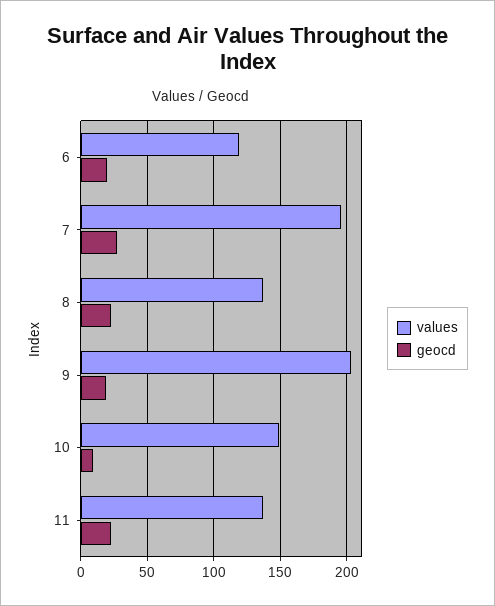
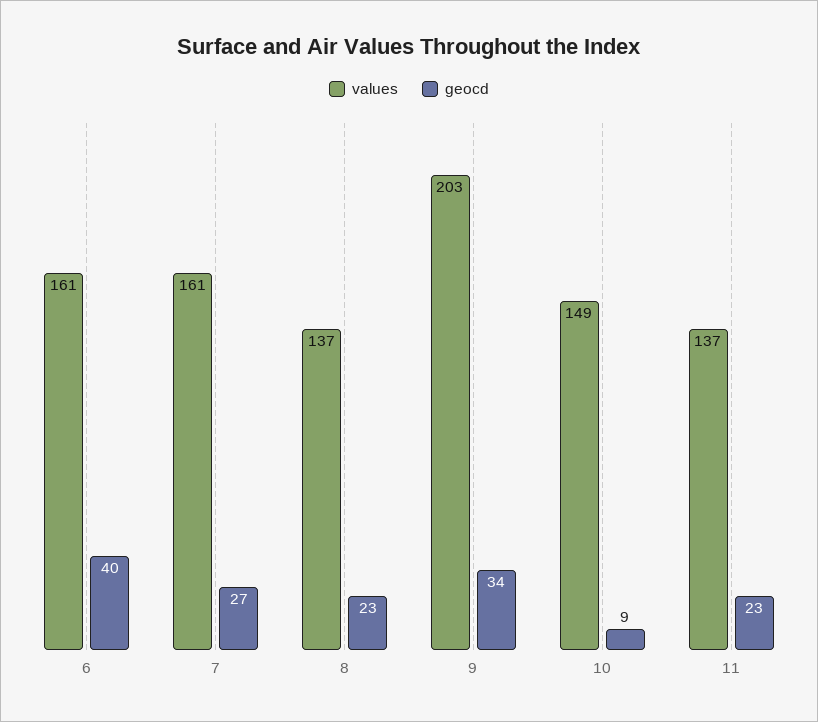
values, 6: 120 -> 161
geocd, 6: 20 -> 40
values, 7: 195 -> 161
geocd, 9: 20 -> 34

